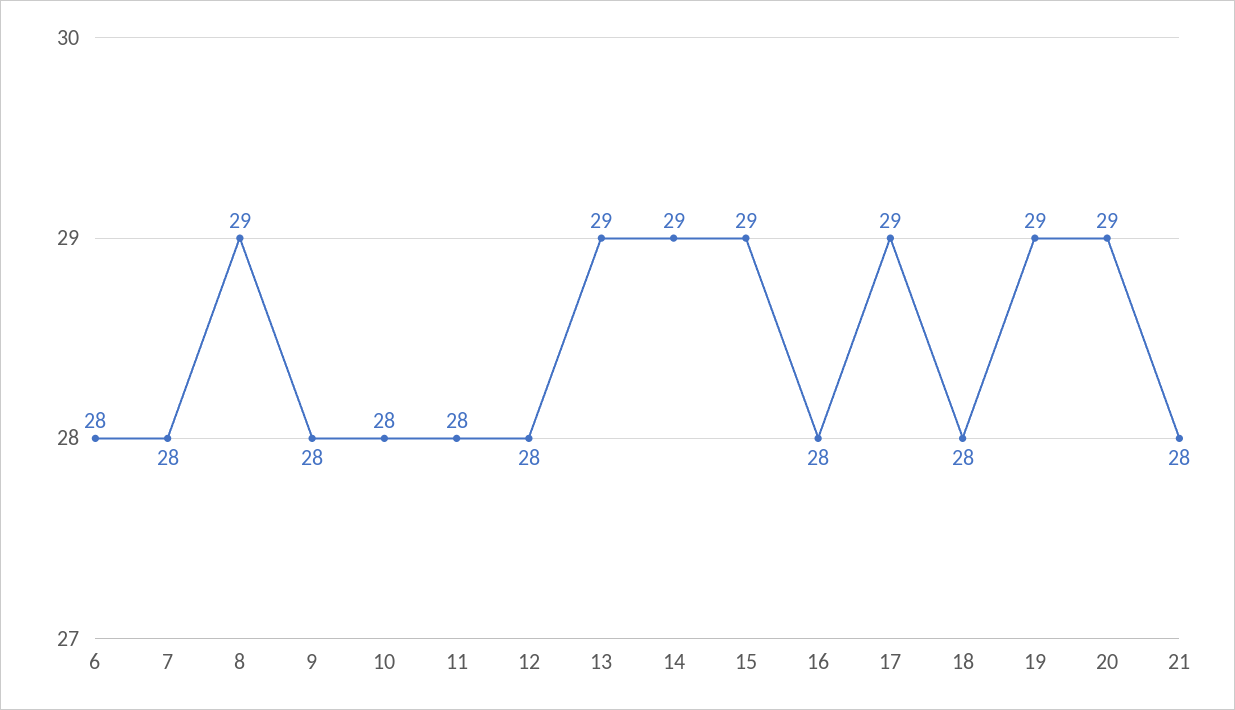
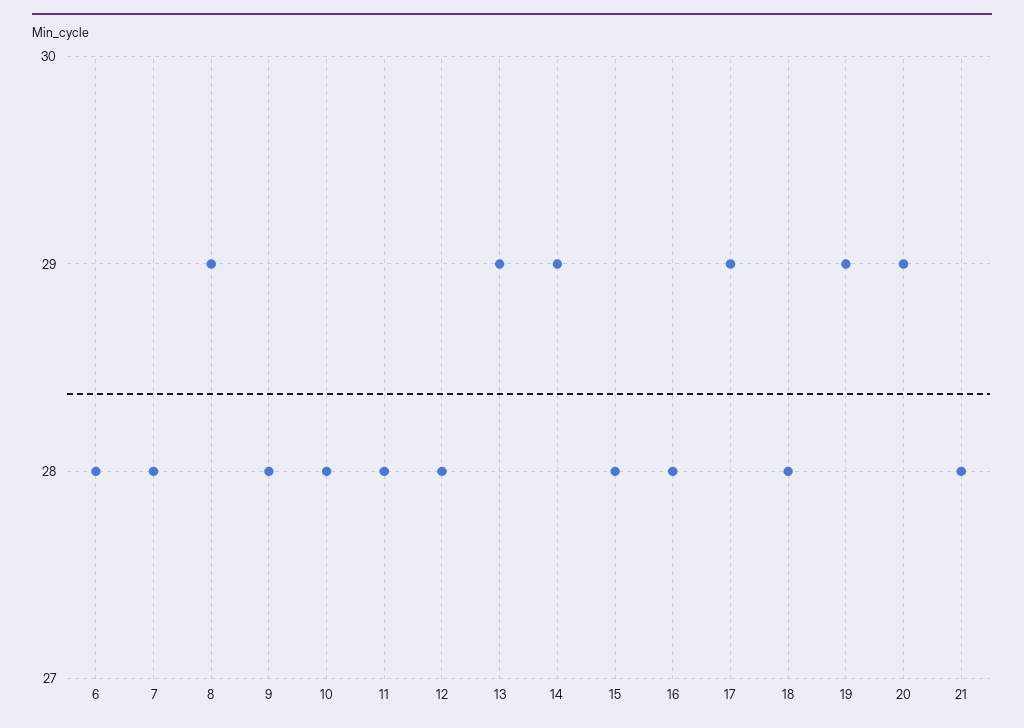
15: 29 -> 28

